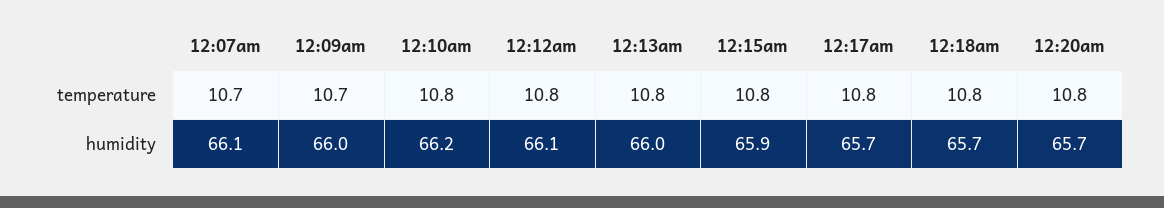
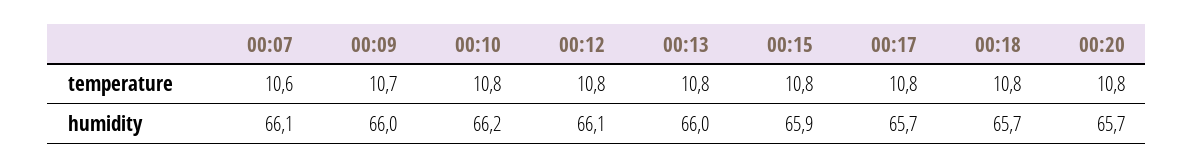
12:07am, temperature: 10.7 -> 10.6

